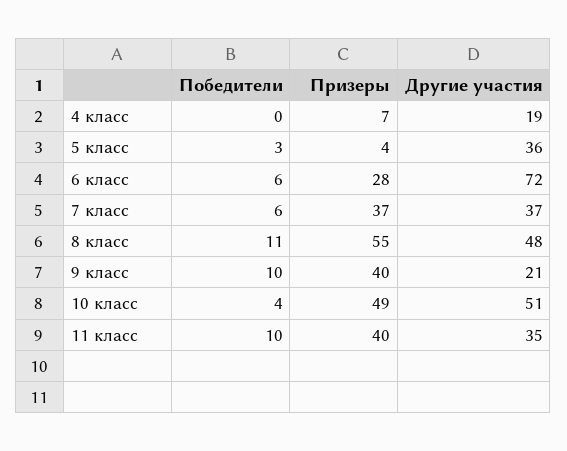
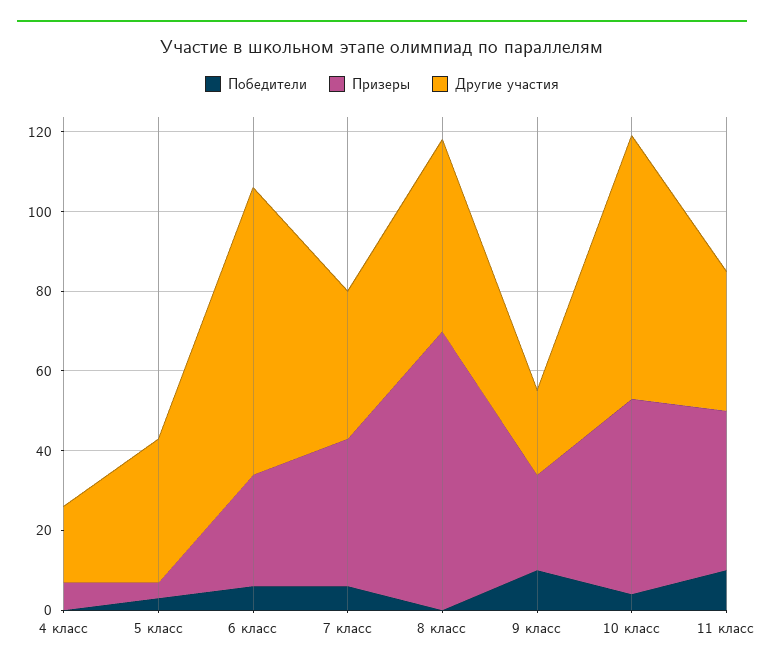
Победители, 8 класс: 11 -> 0
Призеры, 8 класс: 55 -> 70
Призеры, 9 класс: 40 -> 25
Другие участия, 10 класс: 51 -> 65

